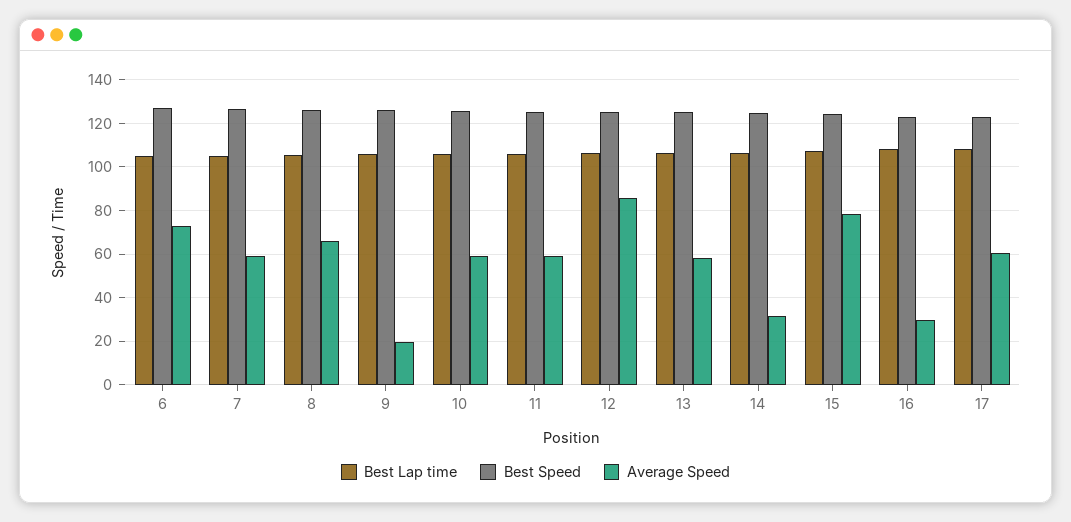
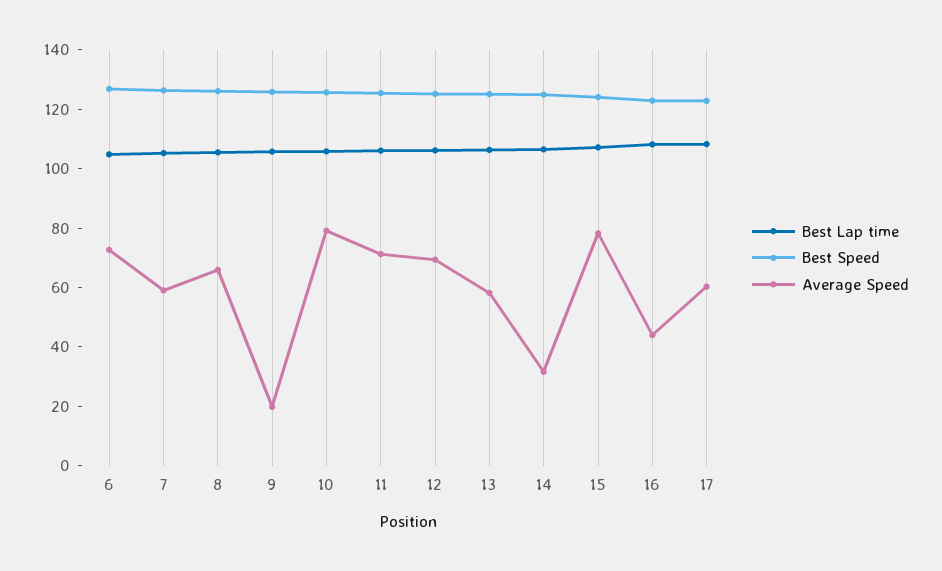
Average Speed, 10: 60 -> 80
Average Speed, 11: 60 -> 70
Average Speed, 12: 85 -> 70
Average Speed, 16: 30 -> 45

